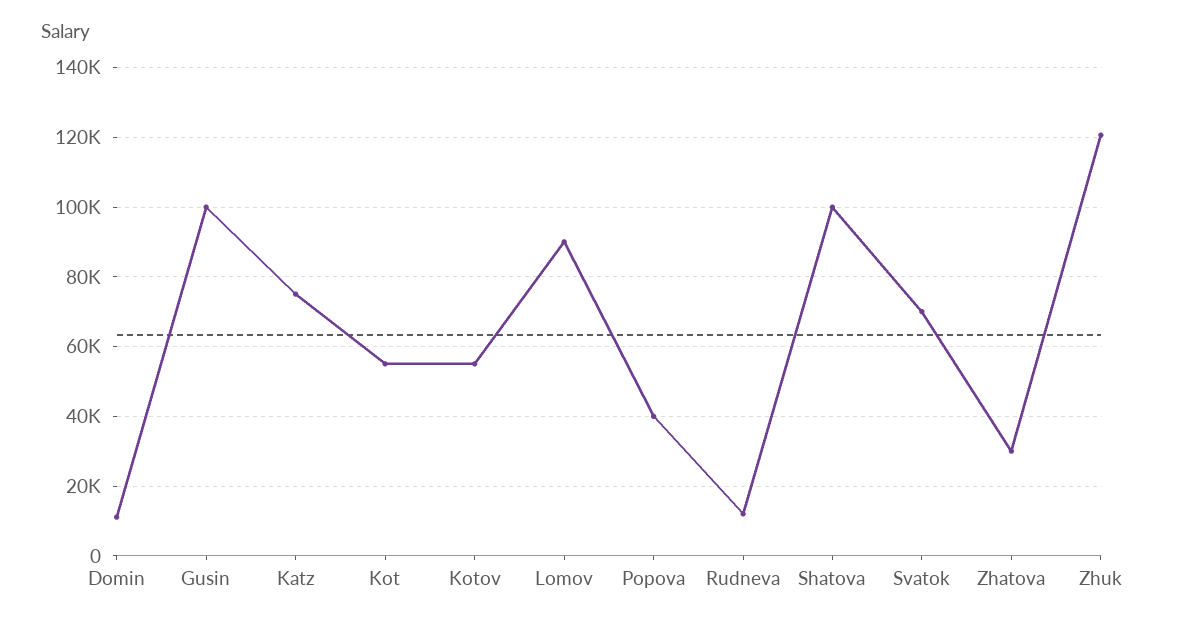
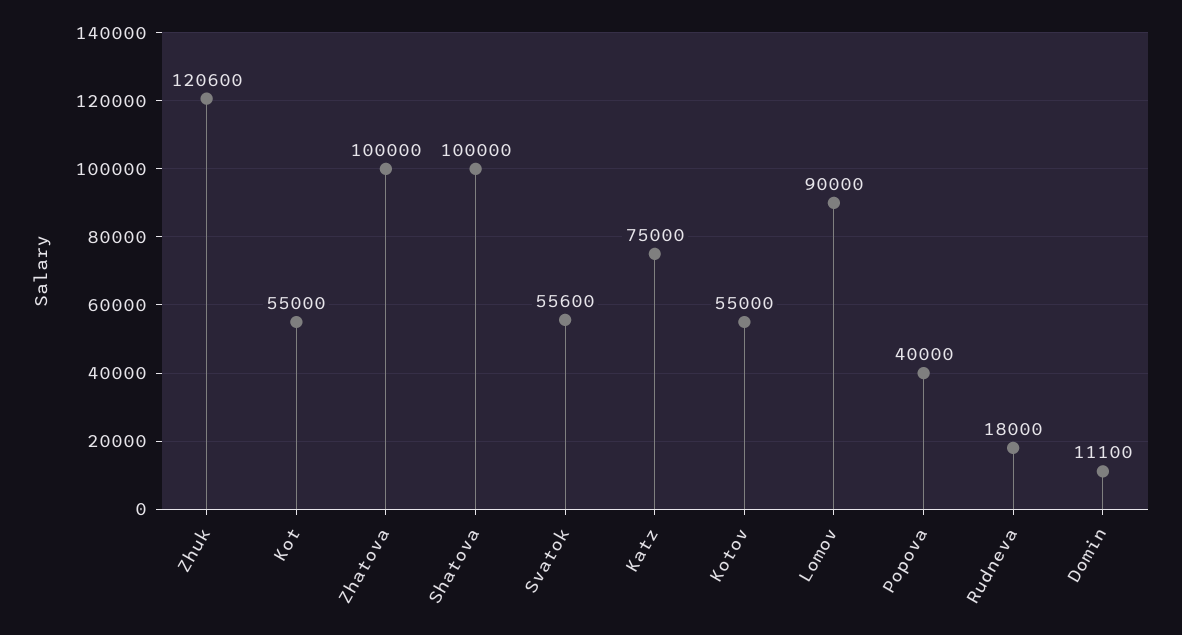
Gusin: 100000 -> none
Rudneva: 12000 -> 18000
Svatok: 70000 -> 55600
Zhatova: 30000 -> 100000

